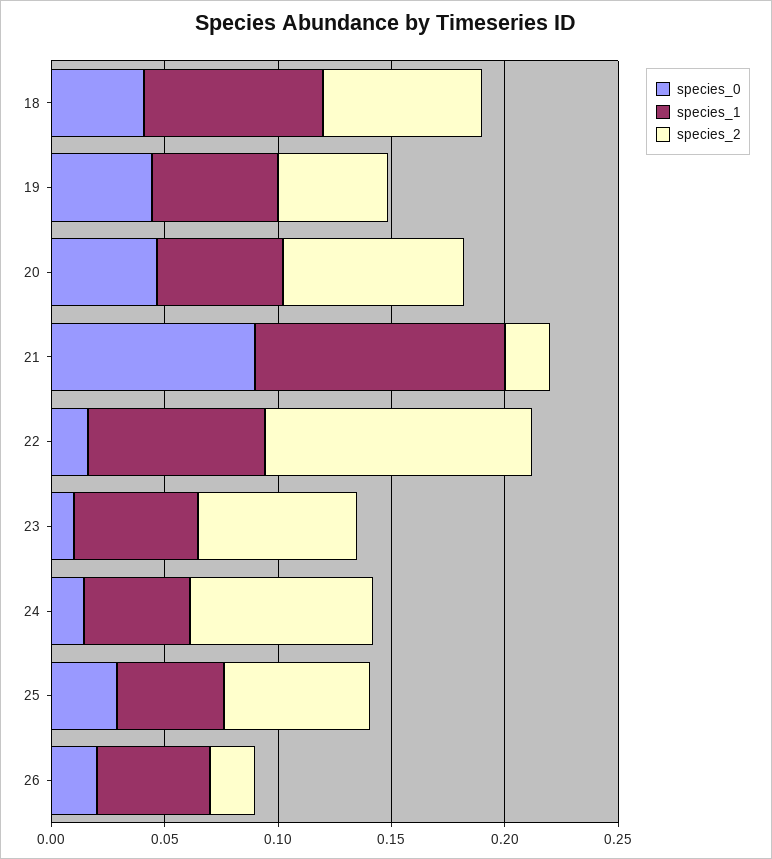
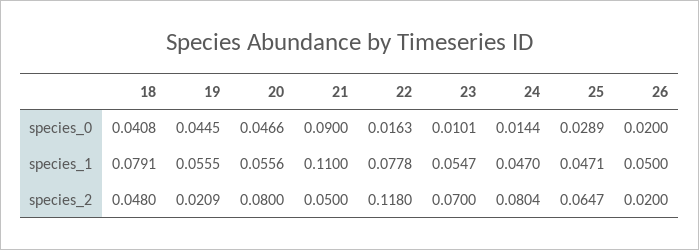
species_2, 18: 0.07 -> 0.048
species_2, 19: 0.05 -> 0.0209
species_2, 21: 0.02 -> 0.05

